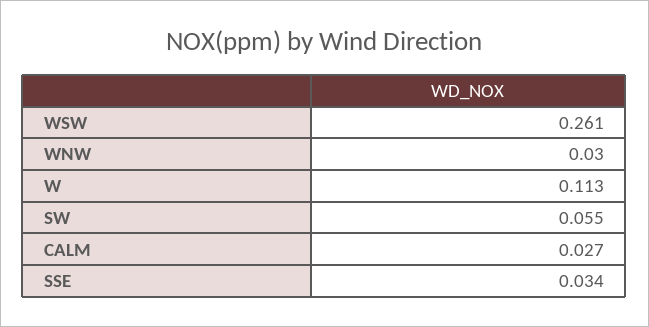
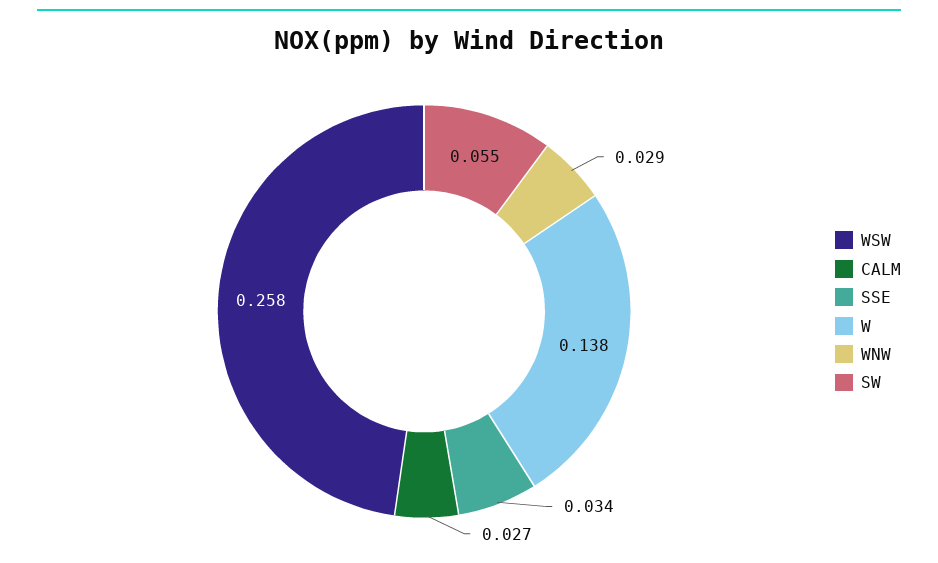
WSW: 0.261 -> 0.258
WNW: 0.03 -> 0.029
W: 0.113 -> 0.138

